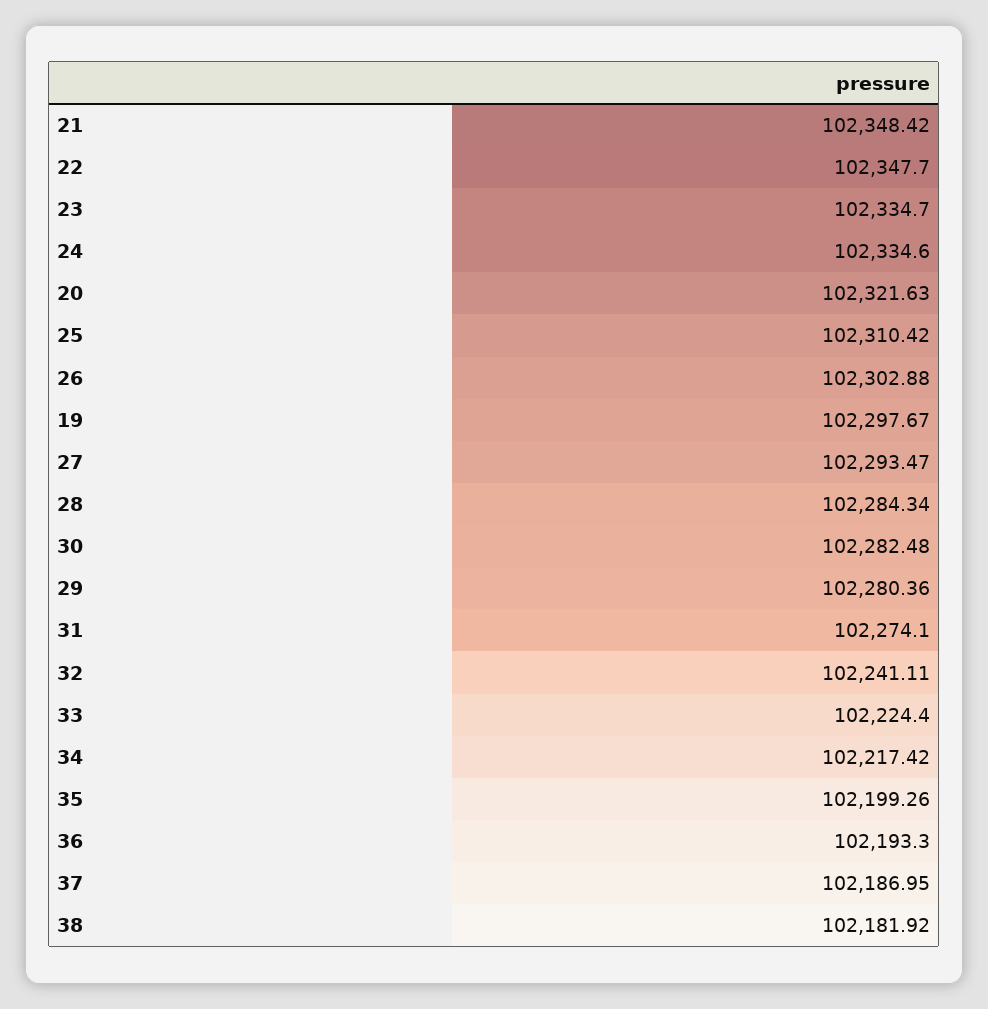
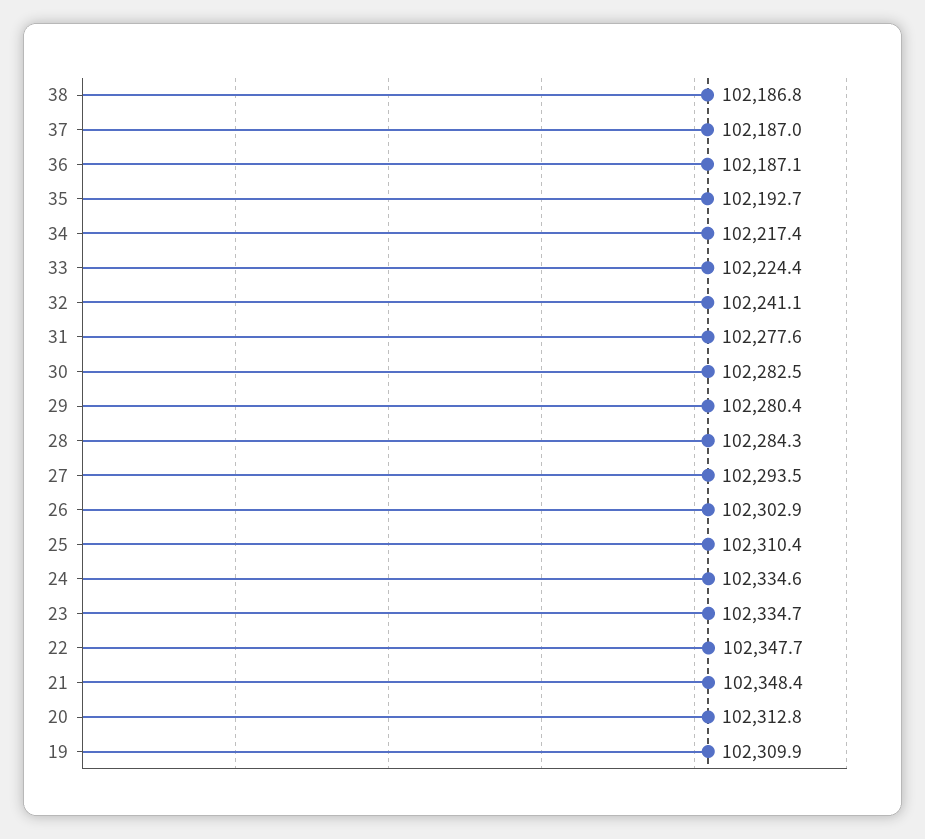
20: 102321.63 -> 102312.8
19: 102297.67 -> 102309.9
31: 102274.1 -> 102277.6
35: 102199.26 -> 102192.7
36: 102193.3 -> 102187.1
38: 102181.92 -> 102186.8

